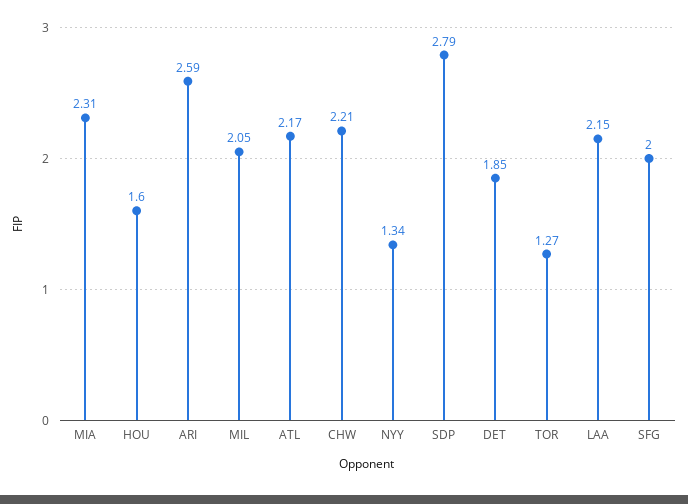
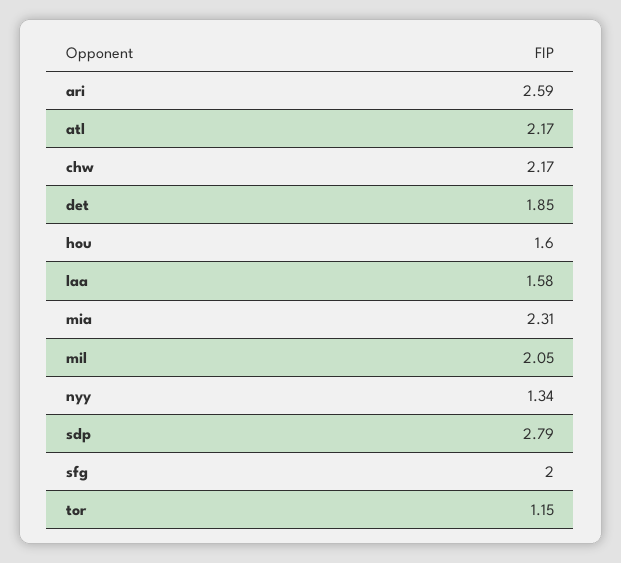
CHW: 2.21 -> 2.17
TOR: 1.27 -> 1.15
LAA: 2.15 -> 1.58

